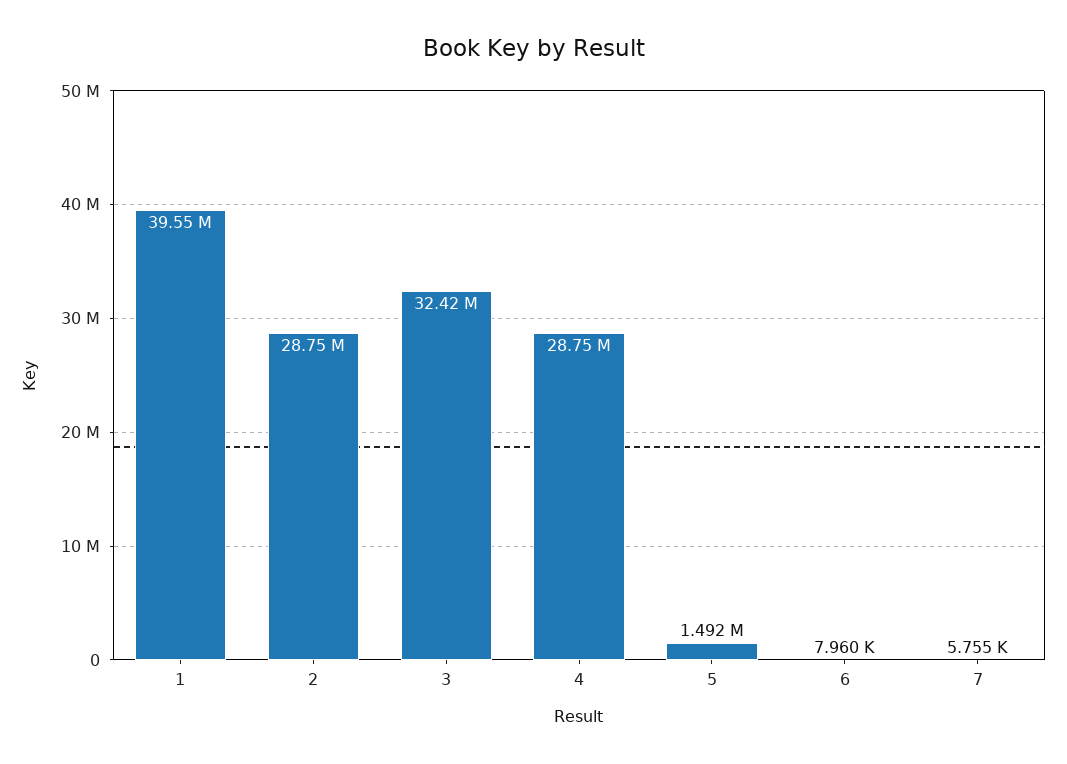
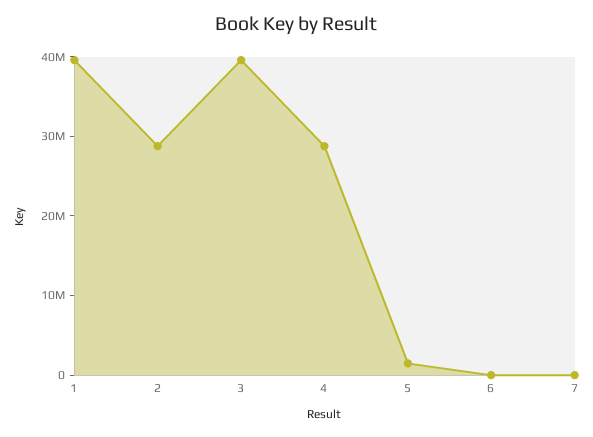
3: 32420000 -> 40000000

